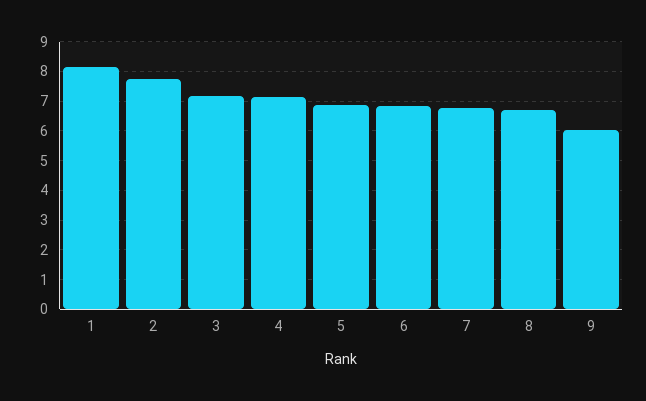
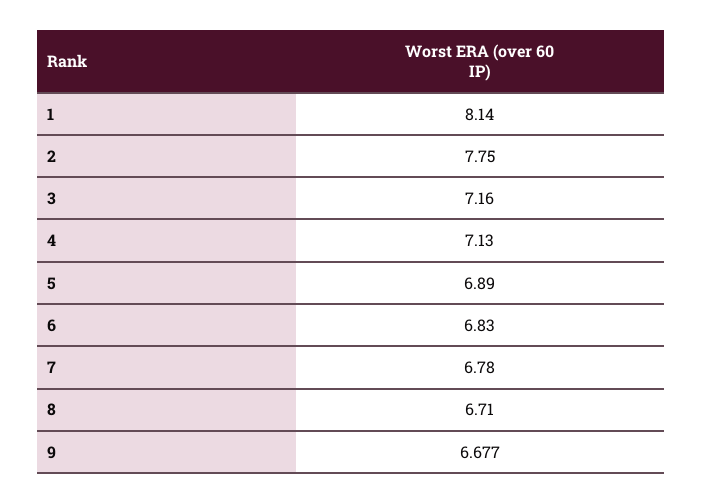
9: 6 -> 6.677

